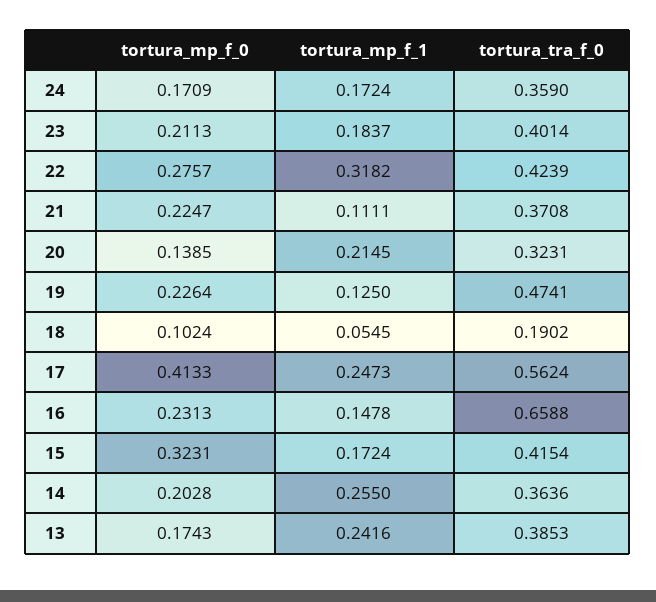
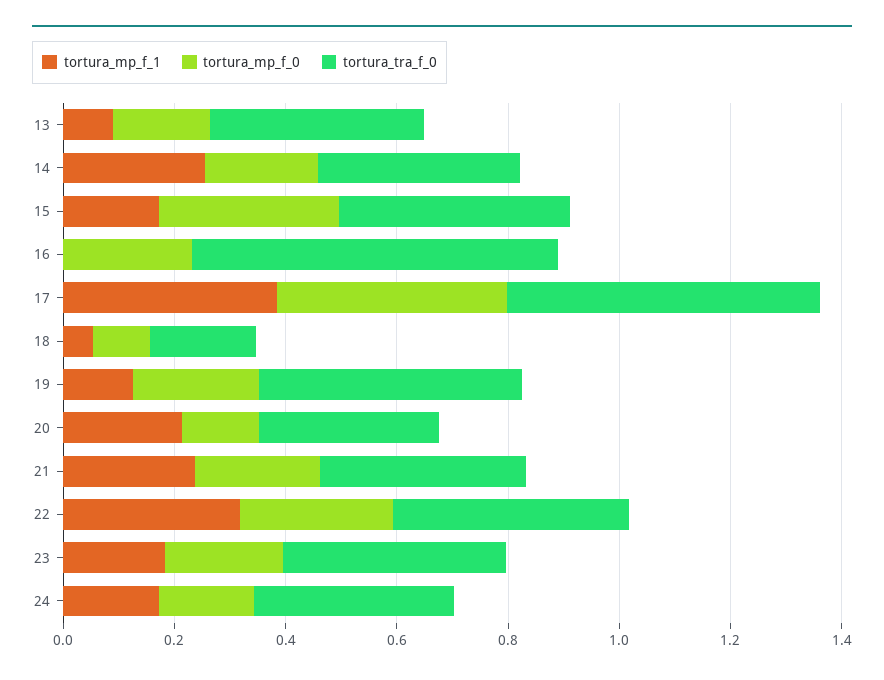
tortura_mp_f_1, 21: 0.1111 -> 0.25
tortura_mp_f_1, 17: 0.2473 -> 0.4
tortura_mp_f_1, 16: 0.1478 -> 0
tortura_mp_f_1, 13: 0.2416 -> 0.1

